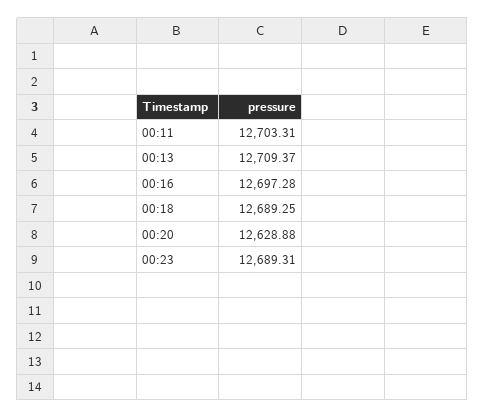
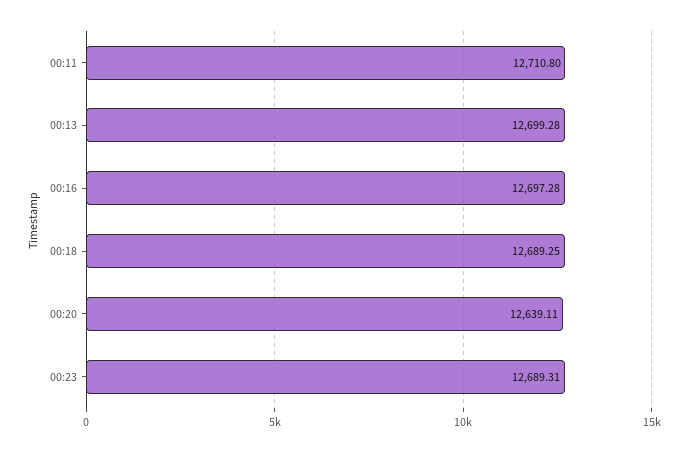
00:11: 12703.31 -> 12710.8
00:13: 12709.37 -> 12699.28
00:20: 12628.88 -> 12639.11

